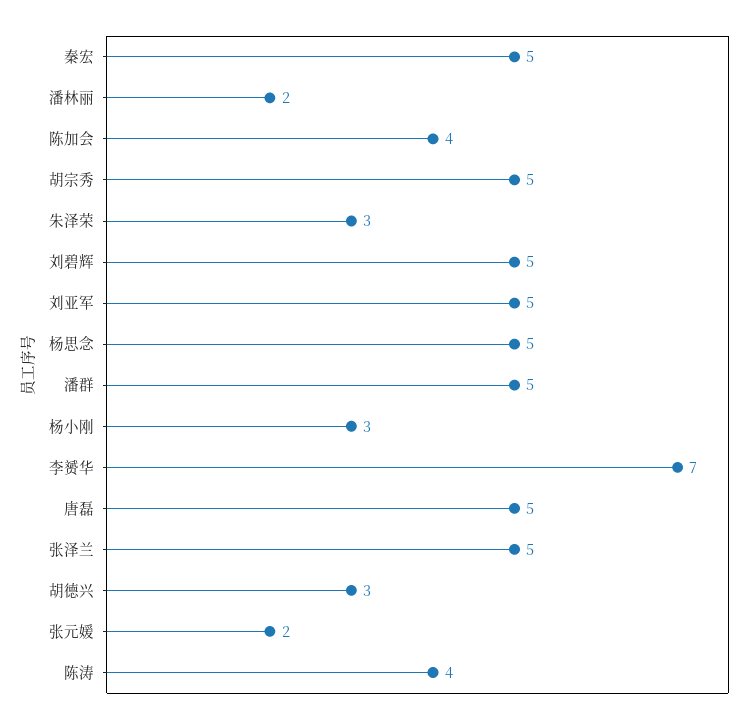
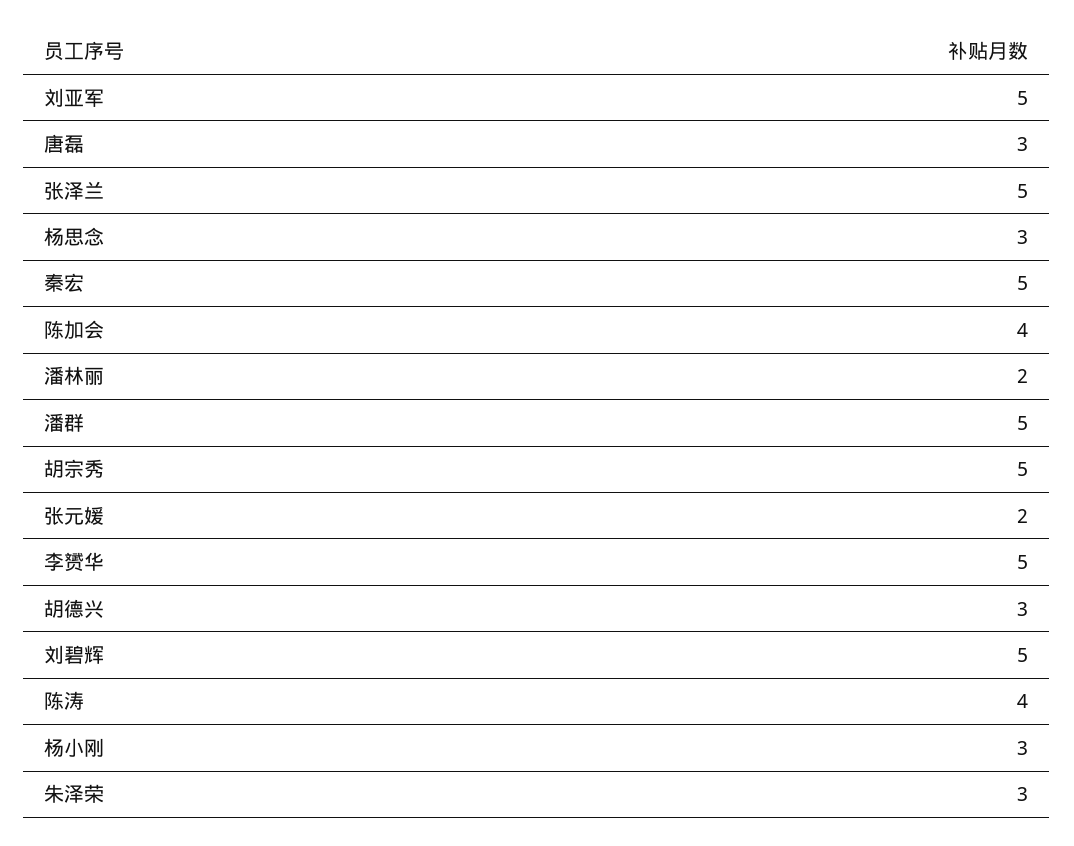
杨思念: 5 -> 3
李赟华: 7 -> 5
唐磊: 5 -> 3

